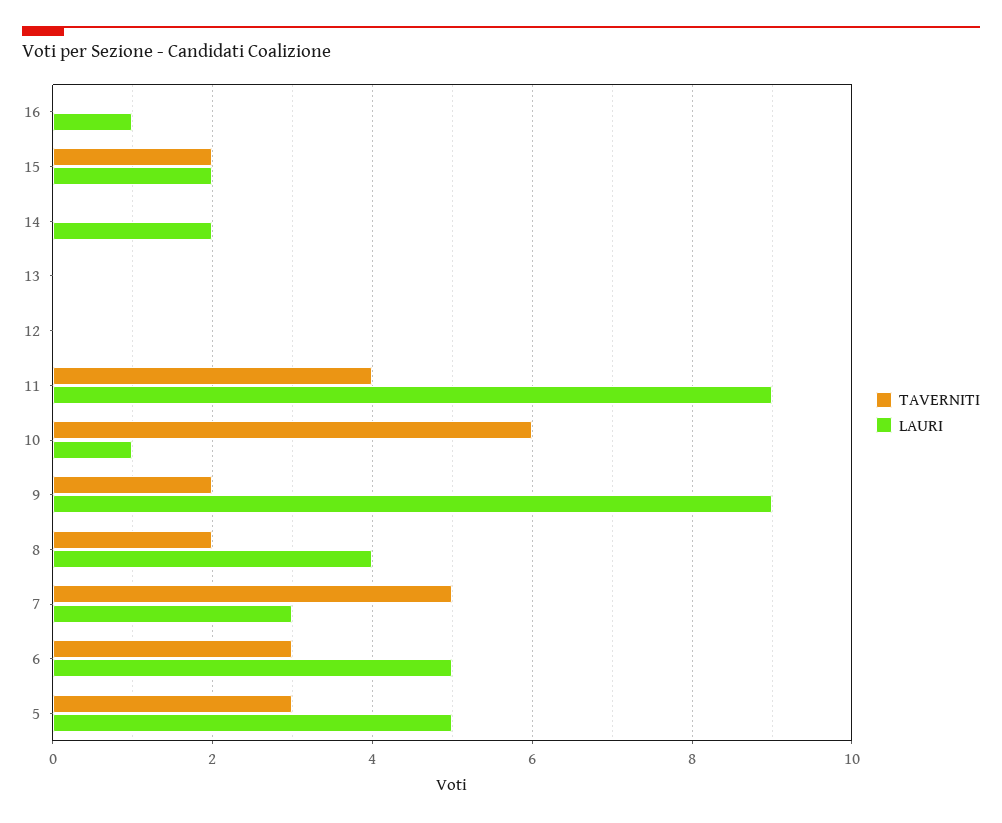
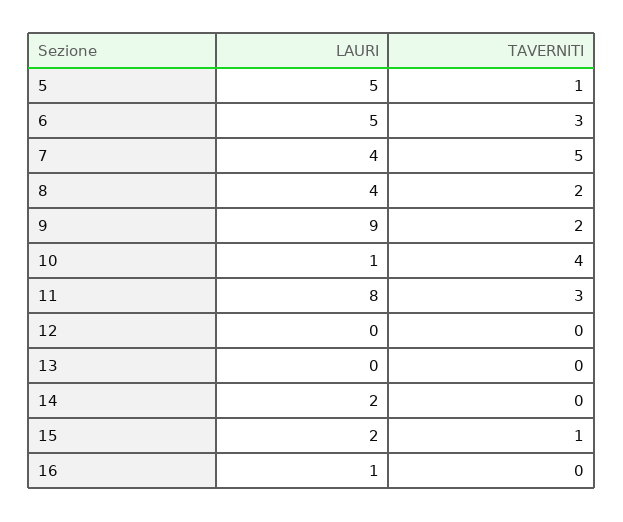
TAVERNITI, 15: 2 -> 1
TAVERNITI, 11: 4 -> 3
LAURI, 11: 9 -> 8
TAVERNITI, 10: 6 -> 4
LAURI, 7: 3 -> 4
TAVERNITI, 5: 3 -> 1

